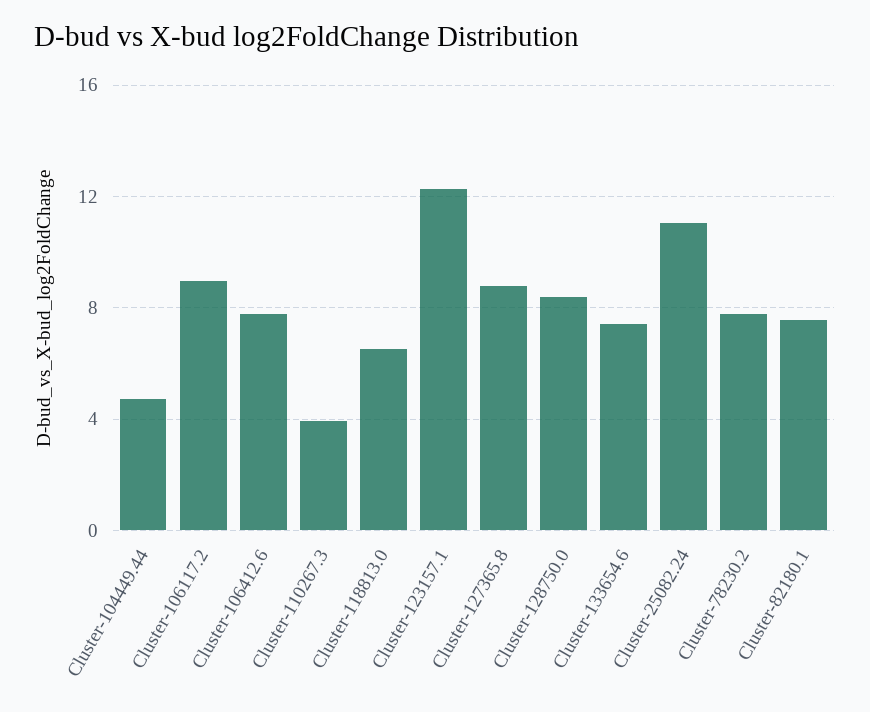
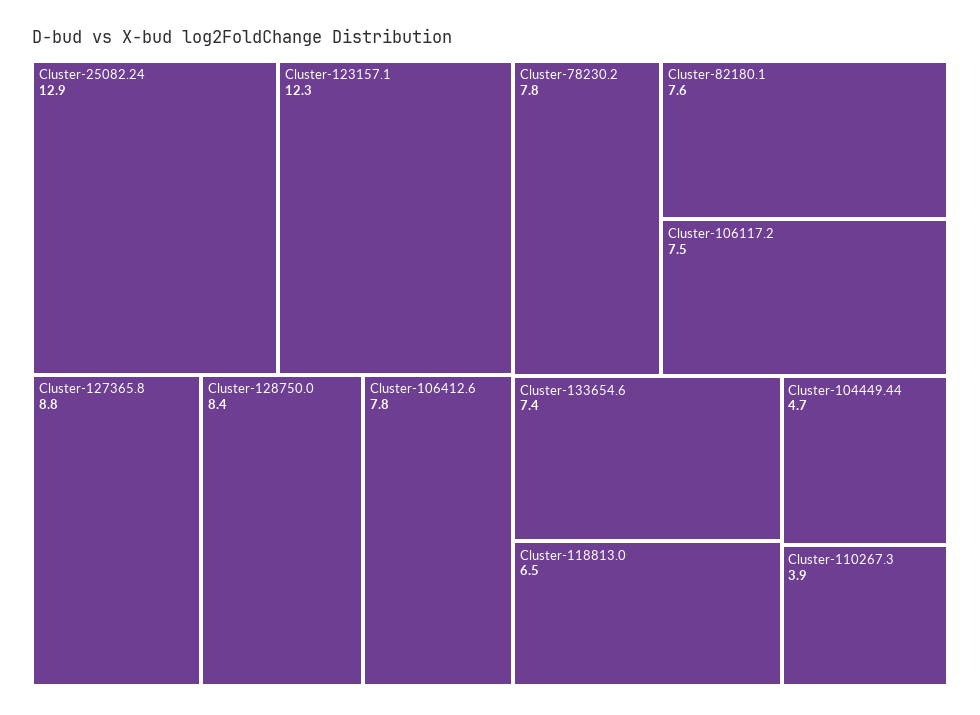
Cluster-106117.2: 9 -> 7.5
Cluster-25082.24: 11 -> 12.9

